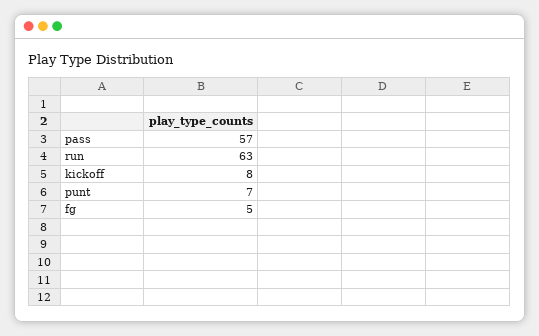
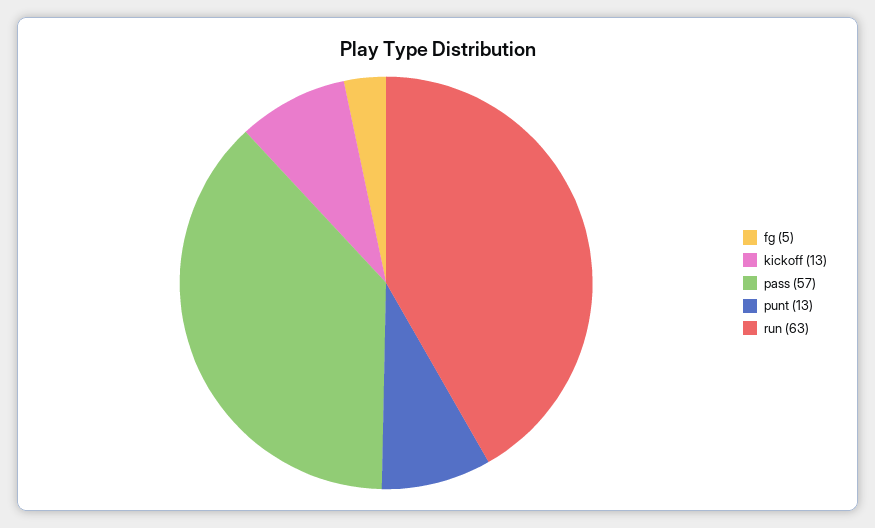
kickoff: 8 -> 13
punt: 7 -> 13

